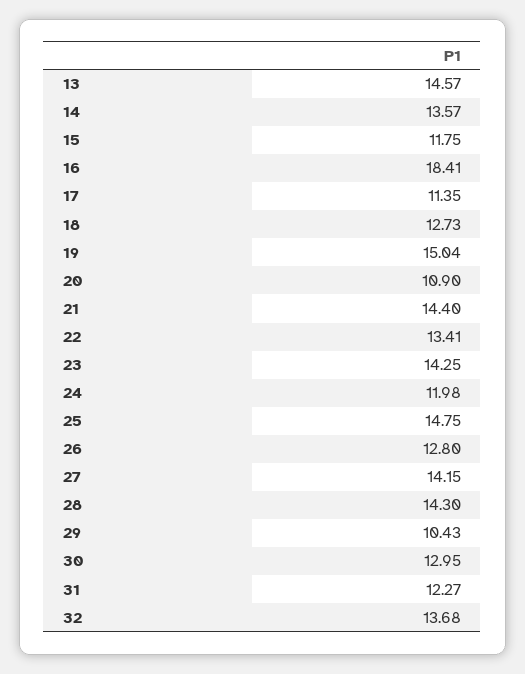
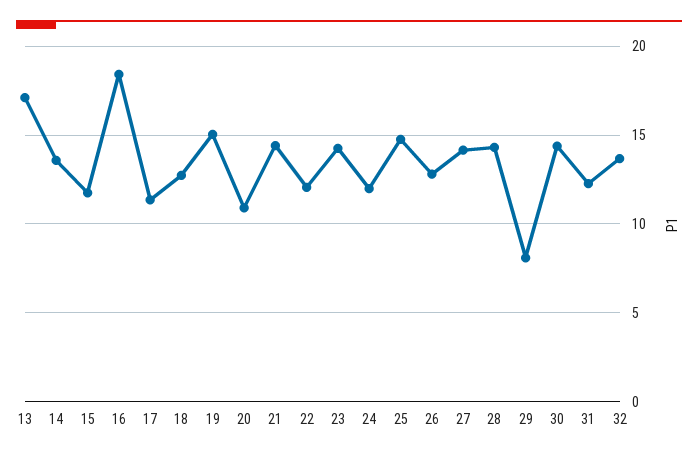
13: 14.57 -> 17
22: 13.41 -> 12
29: 10.43 -> 8
30: 12.95 -> 14.5

